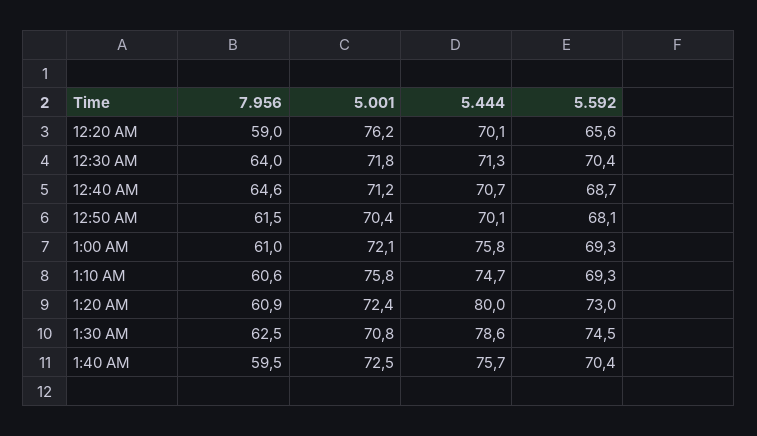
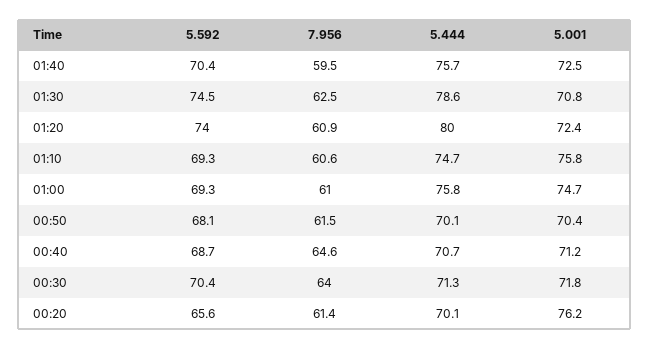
7.956, 12:20 AM: 59 -> 61.4
5.001, 1:00 AM: 72.1 -> 74.7
5.592, 1:20 AM: 73 -> 74

